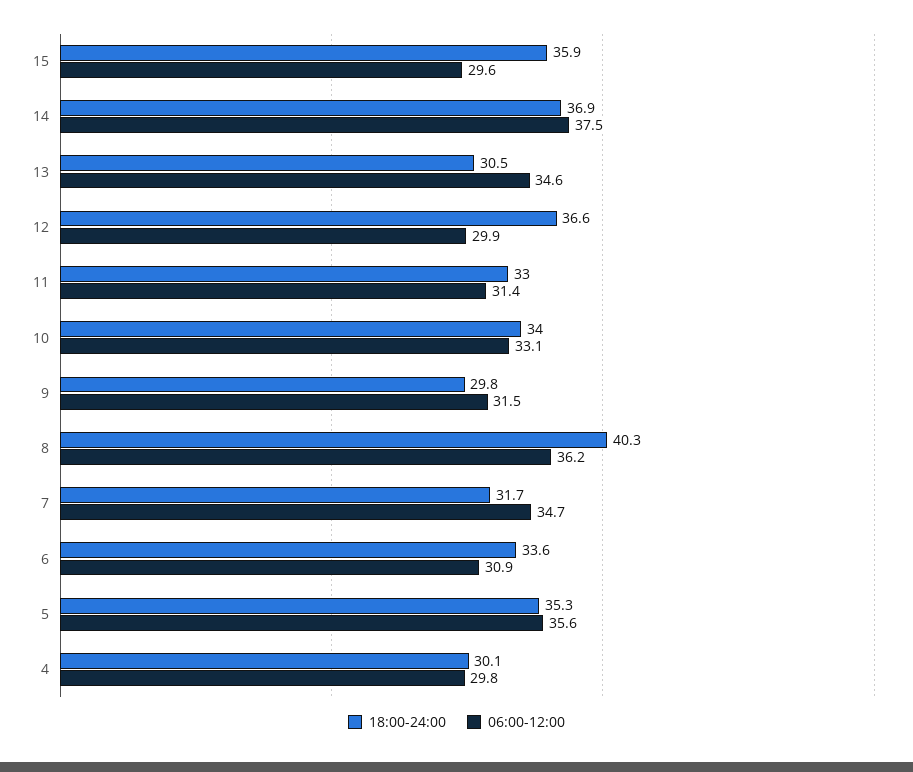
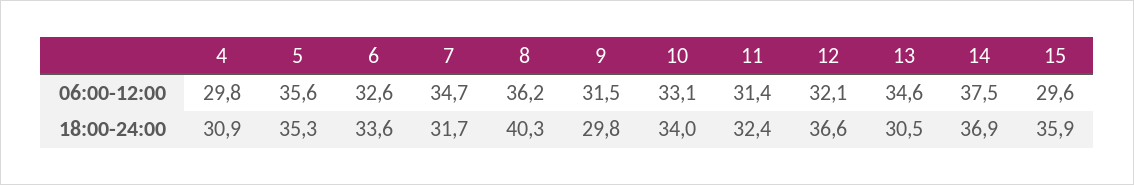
06:00-12:00, 12: 29.9 -> 32.1
18:00-24:00, 11: 33 -> 32.4
06:00-12:00, 6: 30.9 -> 32.6
18:00-24:00, 4: 30.1 -> 30.9

